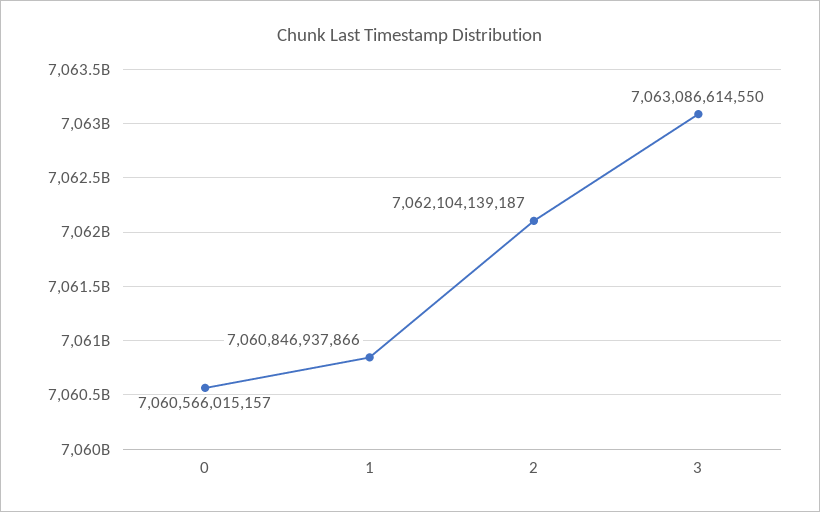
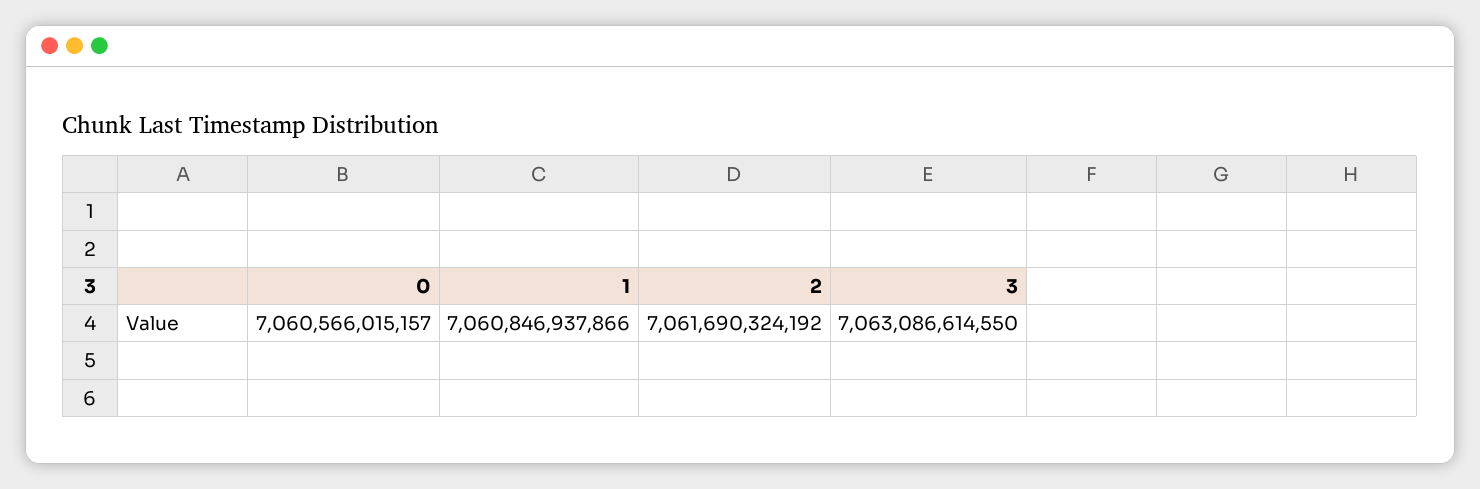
2: 7062104139187 -> 7061690324192

